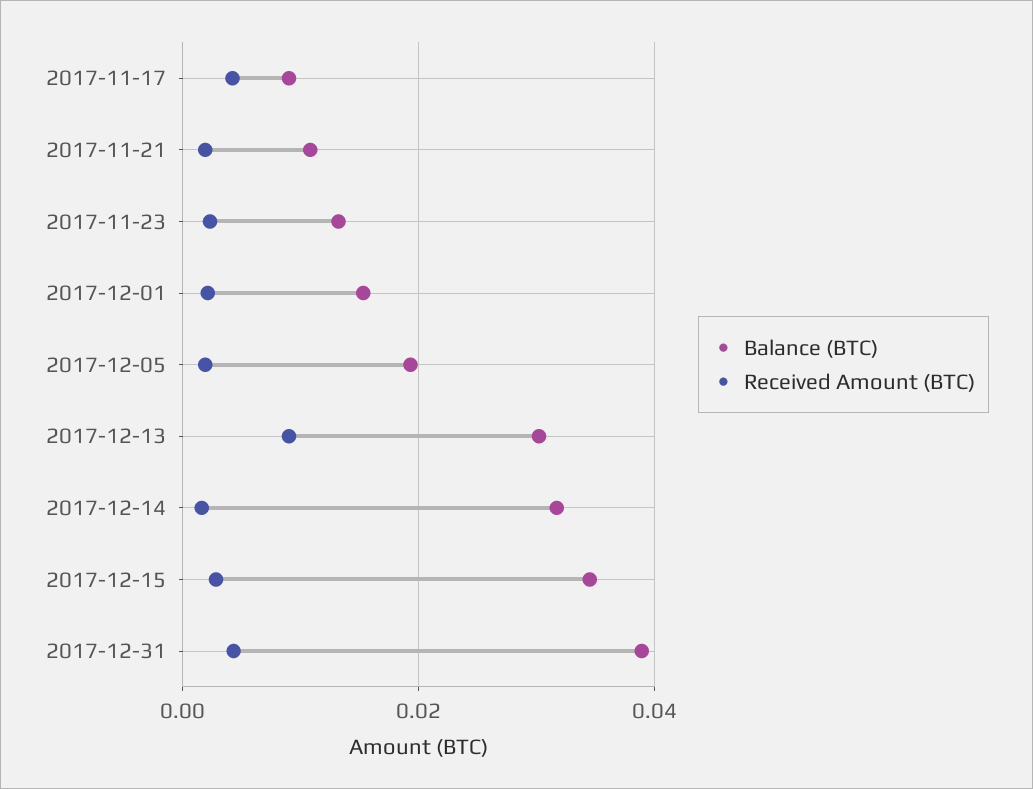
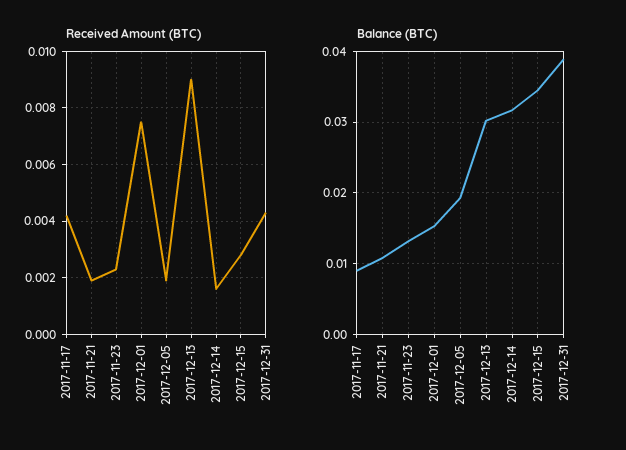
Received Amount (BTC), 2017-12-01: 0.002 -> 0.0075

